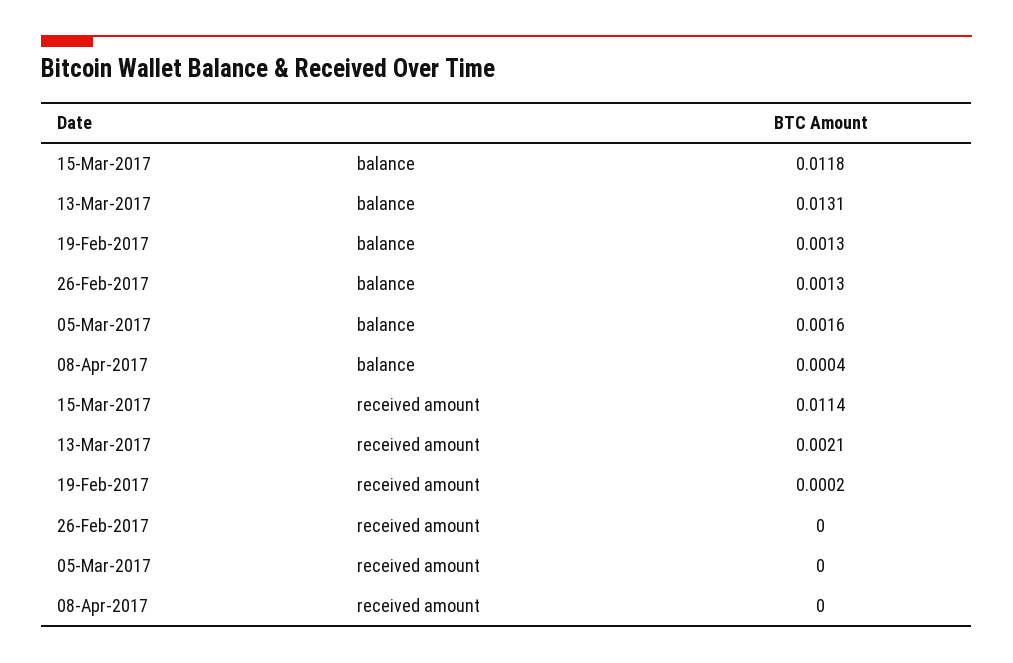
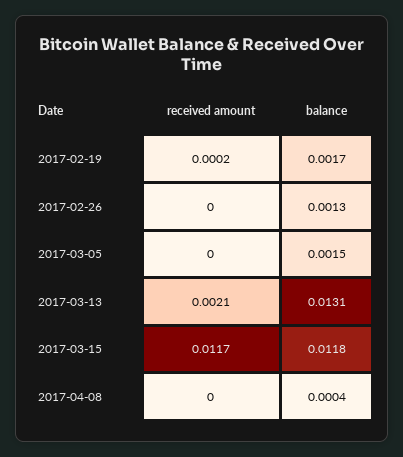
19-Feb-2017, balance: 0.0013 -> 0.0017
05-Mar-2017, balance: 0.0016 -> 0.0015
15-Mar-2017, received amount: 0.0114 -> 0.0117

